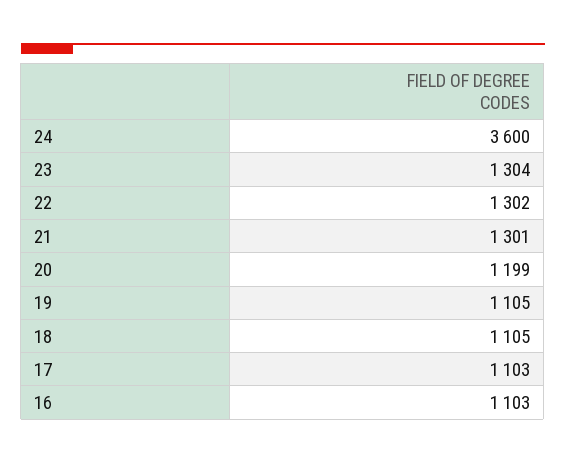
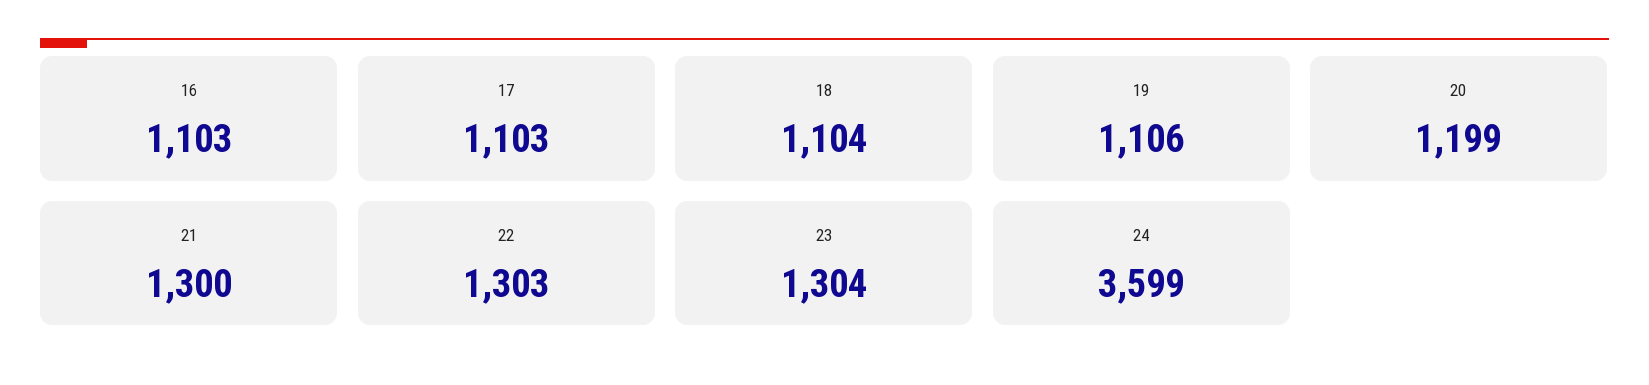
24: 3600 -> 3599
22: 1302 -> 1303
21: 1301 -> 1300
19: 1105 -> 1106
18: 1105 -> 1104

